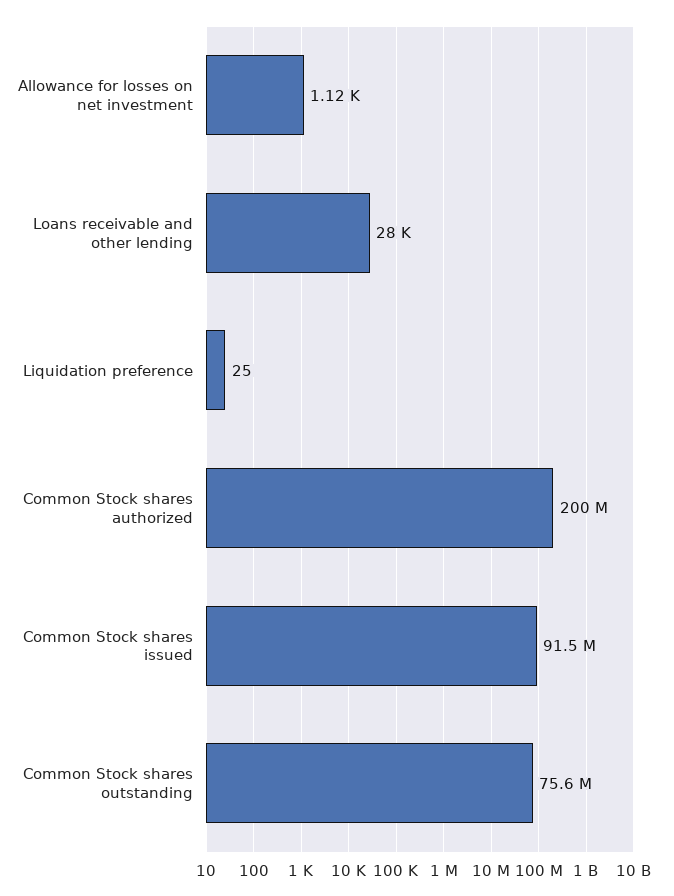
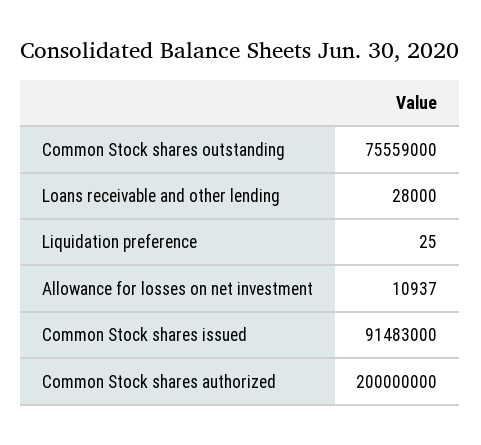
Allowance for losses on net investment: 1120 -> 10937

